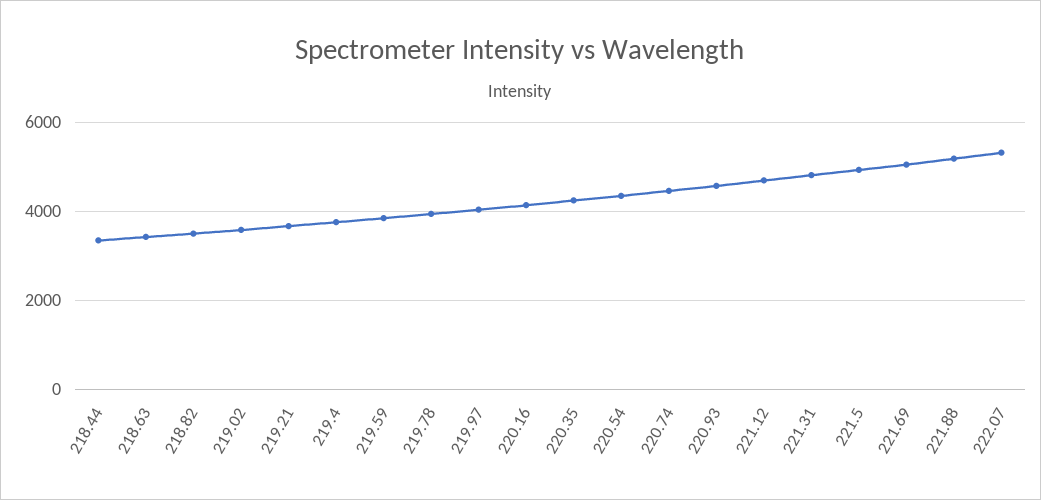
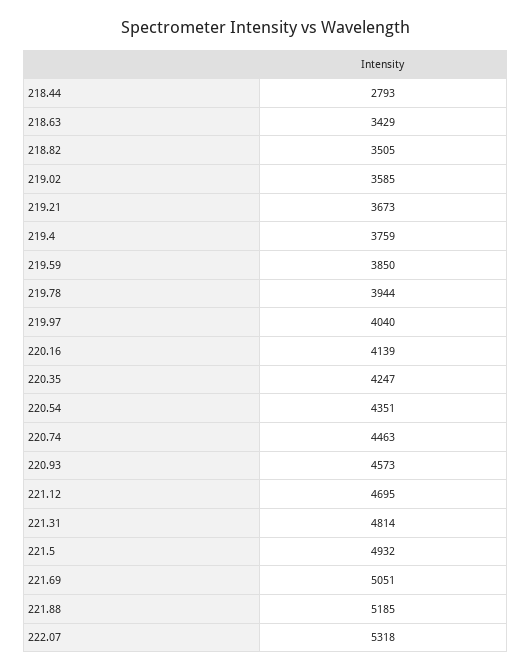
218.44: 3400 -> 2793

